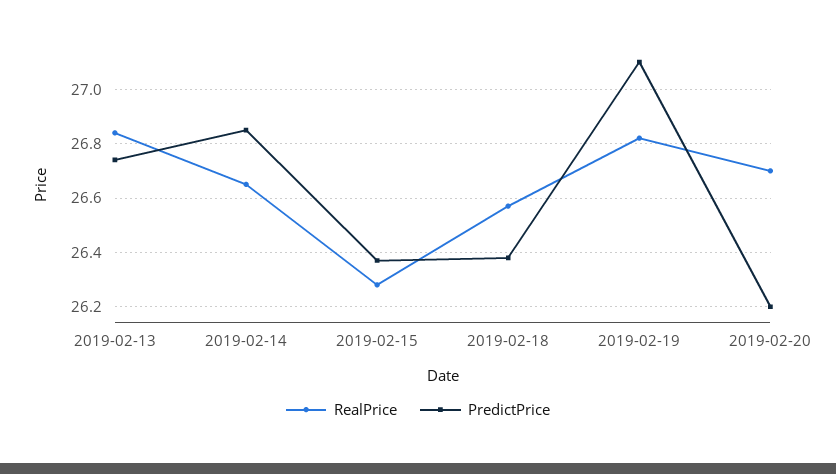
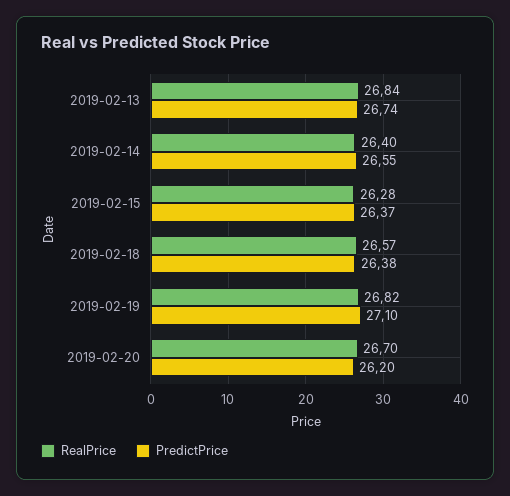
RealPrice, 2019-02-14: 26.65 -> 26.4
PredictPrice, 2019-02-14: 26.85 -> 26.55

